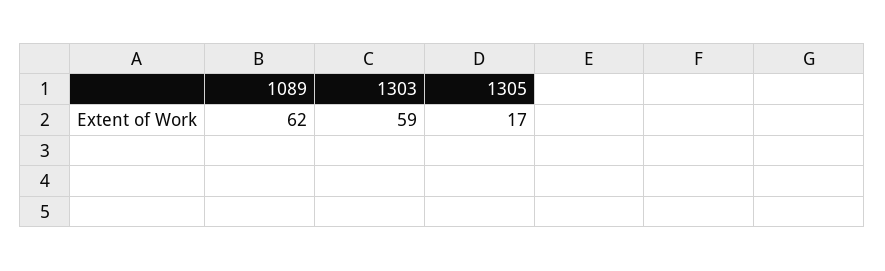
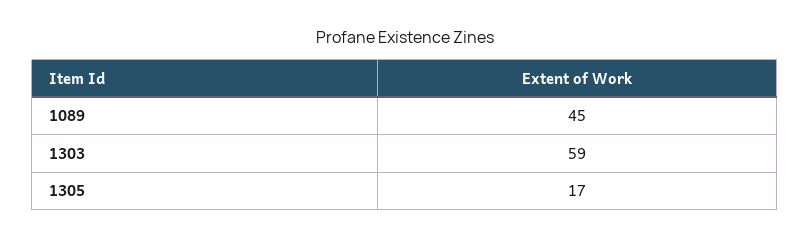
1089: 62 -> 45

